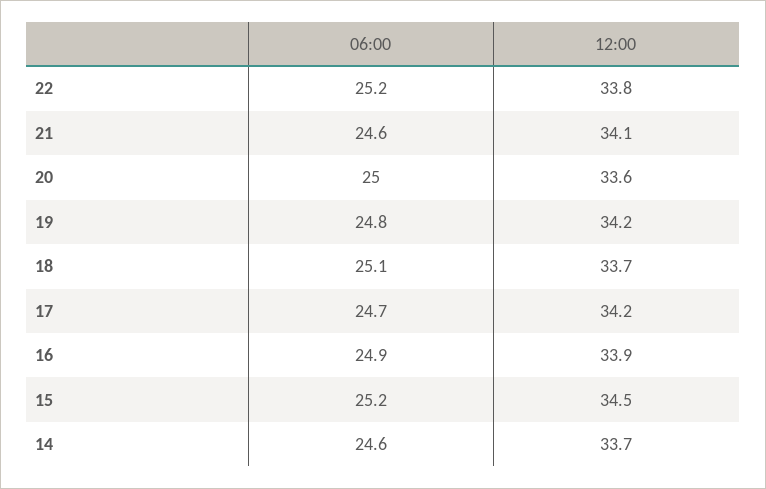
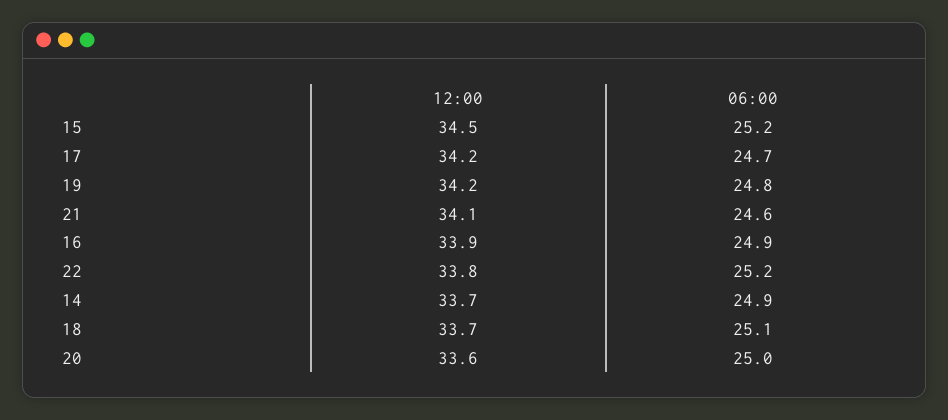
06:00, 14: 24.6 -> 24.9

